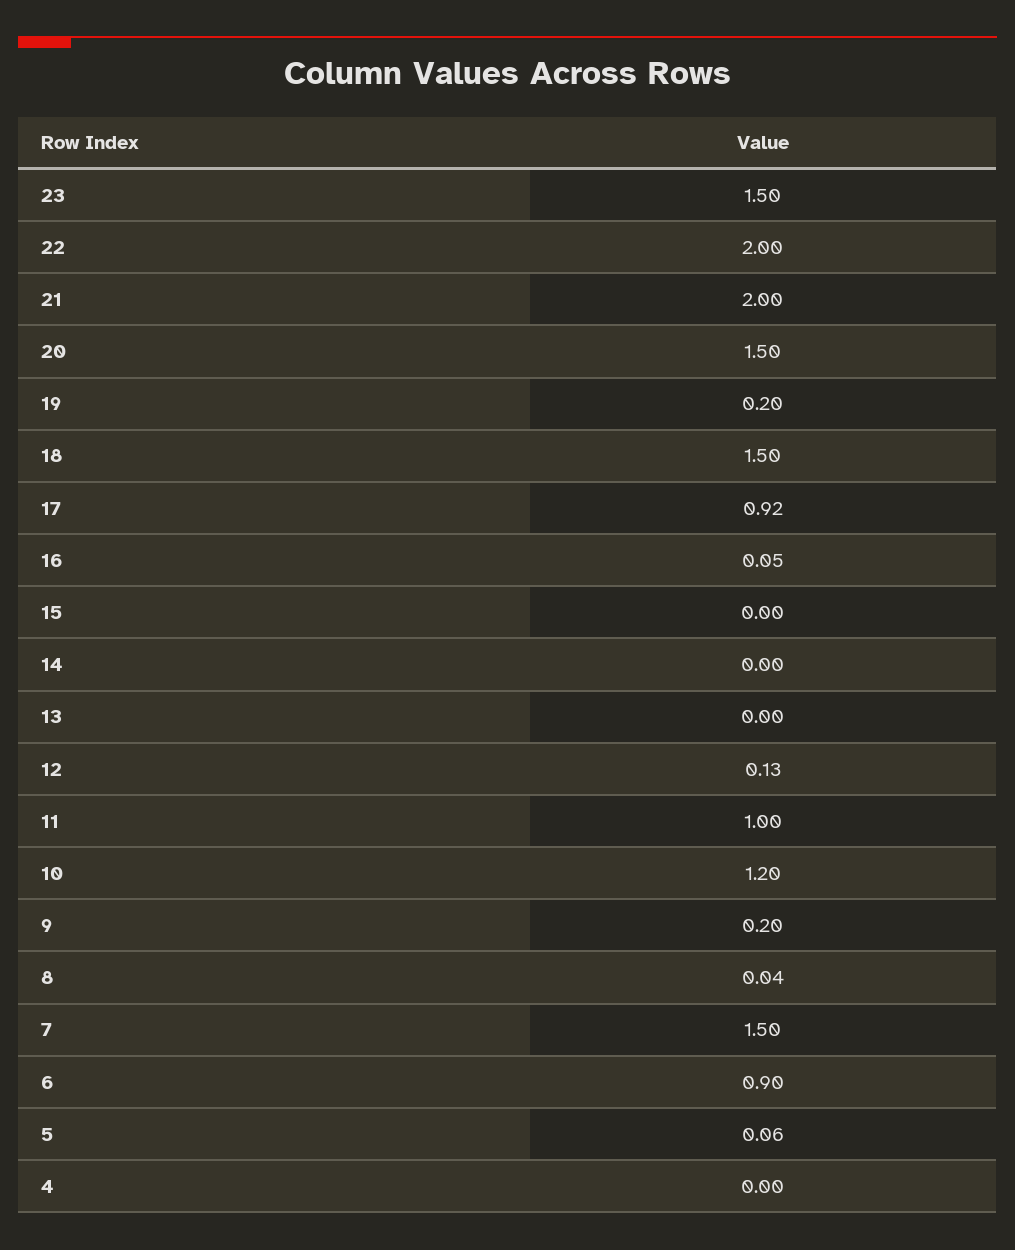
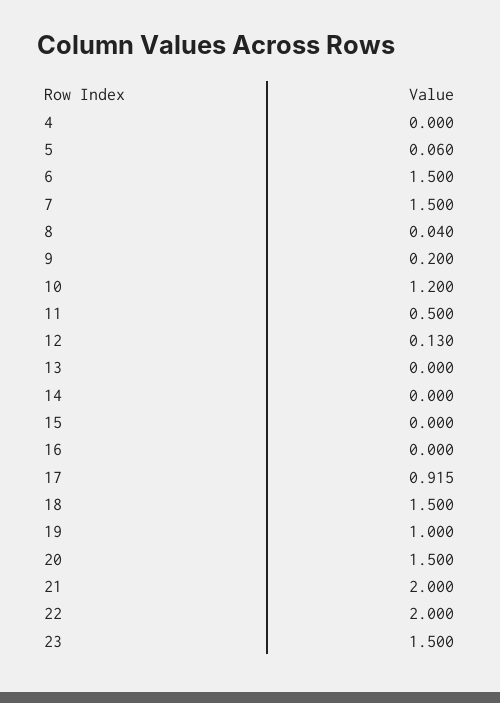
19: 0.2 -> 1
16: 0.05 -> 0
11: 1 -> 0.5
6: 0.9 -> 1.5

